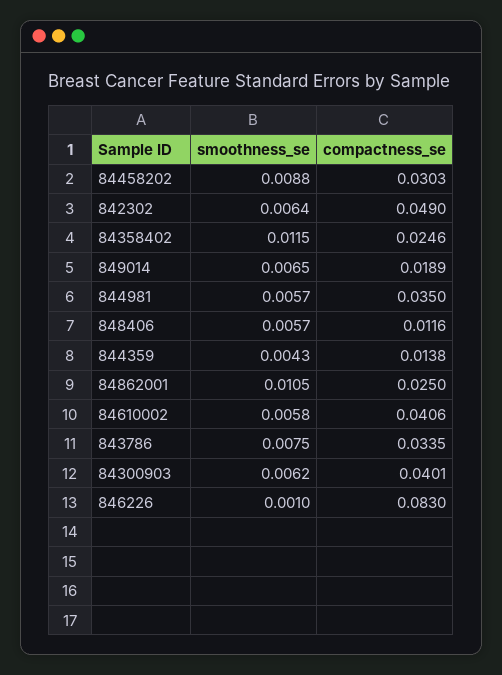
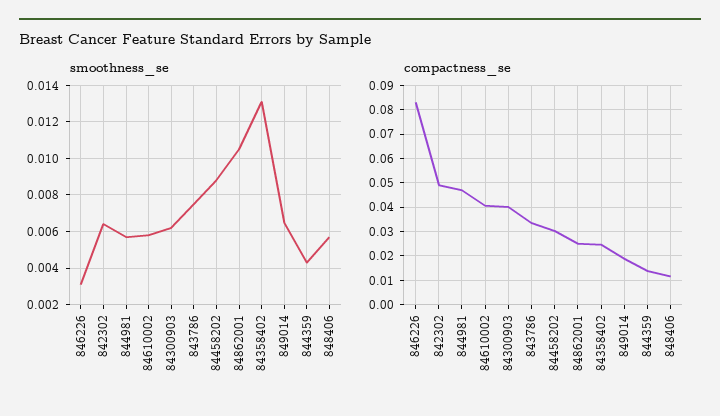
smoothness_se, 84358402: 0.0115 -> 0.013
compactness_se, 844981: 0.035 -> 0.0475
smoothness_se, 846226: 0.001 -> 0.003

